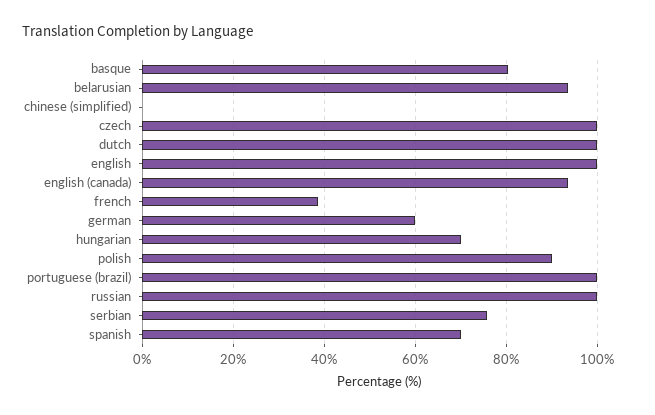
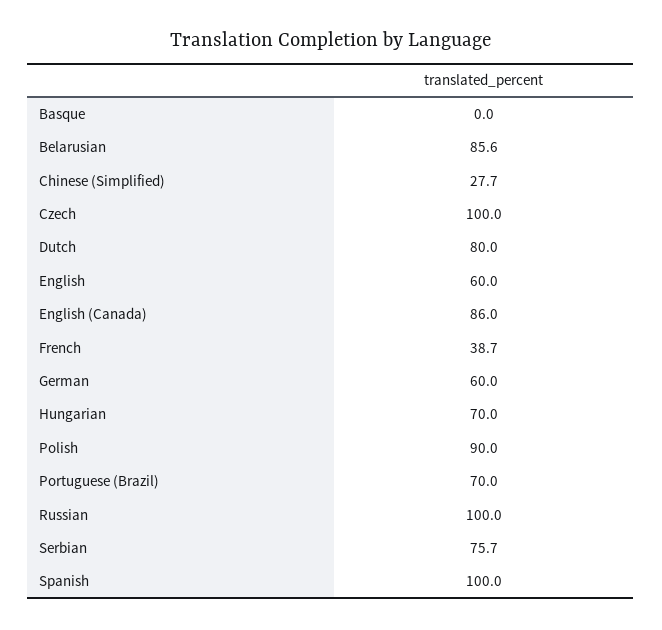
basque: 80 -> 0
belarusian: 94 -> 85.6
chinese (simplified): 0 -> 27.7
dutch: 100 -> 80
english: 100 -> 60
english (canada): 94 -> 86
portuguese (brazil): 100 -> 70
spanish: 70 -> 100

